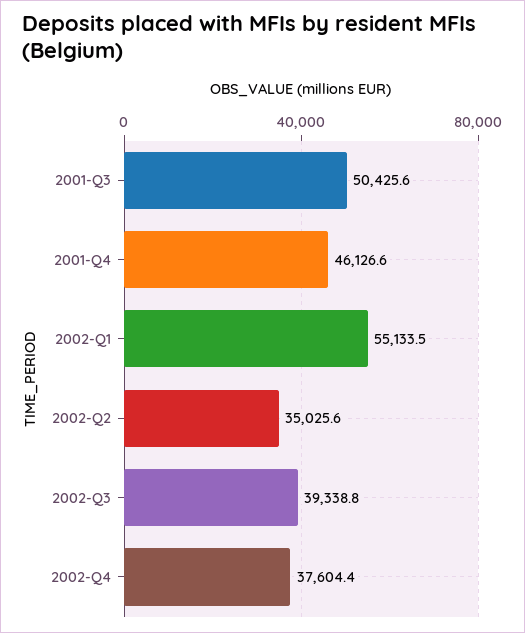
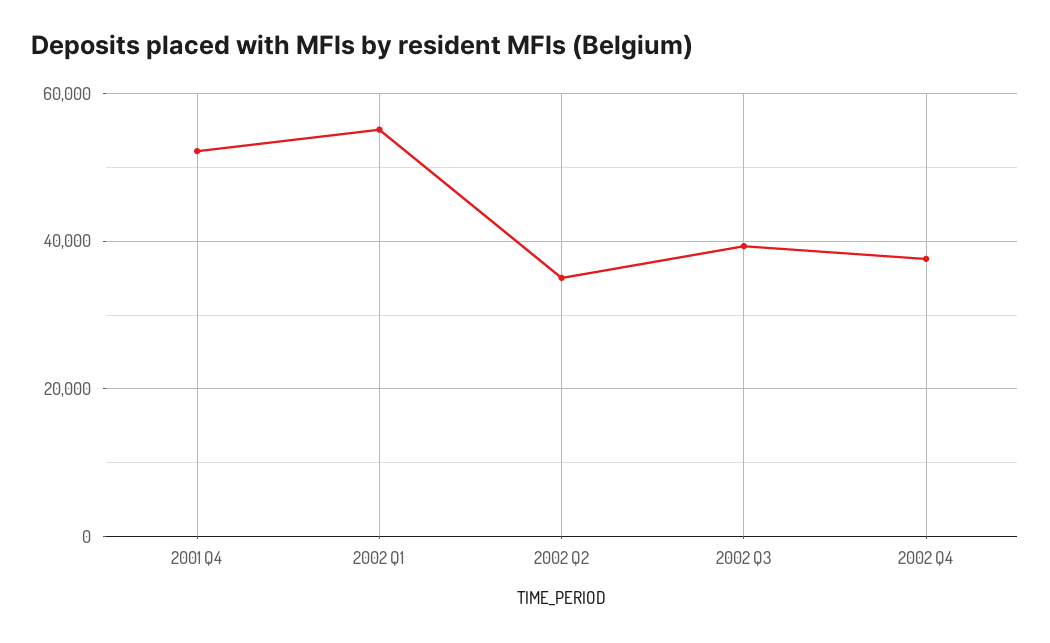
2001-Q3: 50425.6 -> none
2001-Q4: 46126.6 -> 52000

